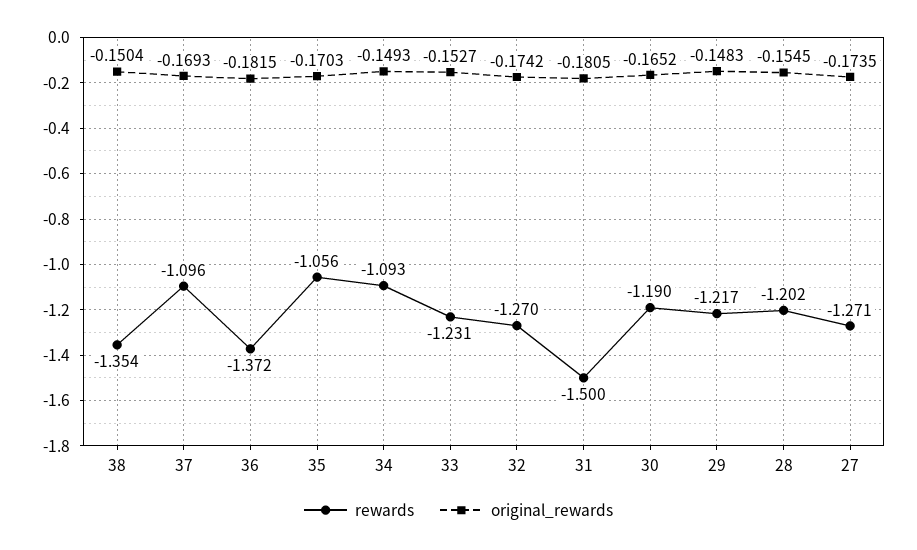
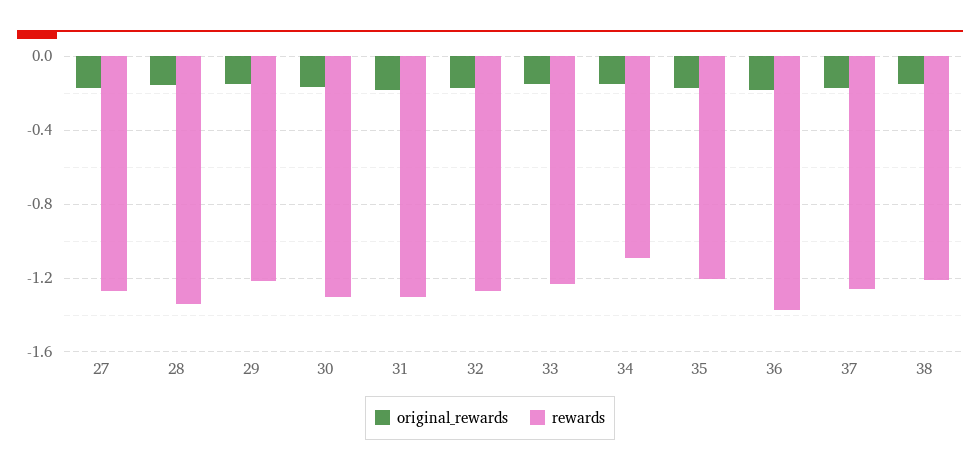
rewards, 38: -1.354 -> -1.2
rewards, 37: -1.096 -> -1.25
rewards, 35: -1.056 -> -1.2
rewards, 31: -1.5 -> -1.3
rewards, 30: -1.19 -> -1.3
rewards, 28: -1.202 -> -1.35

